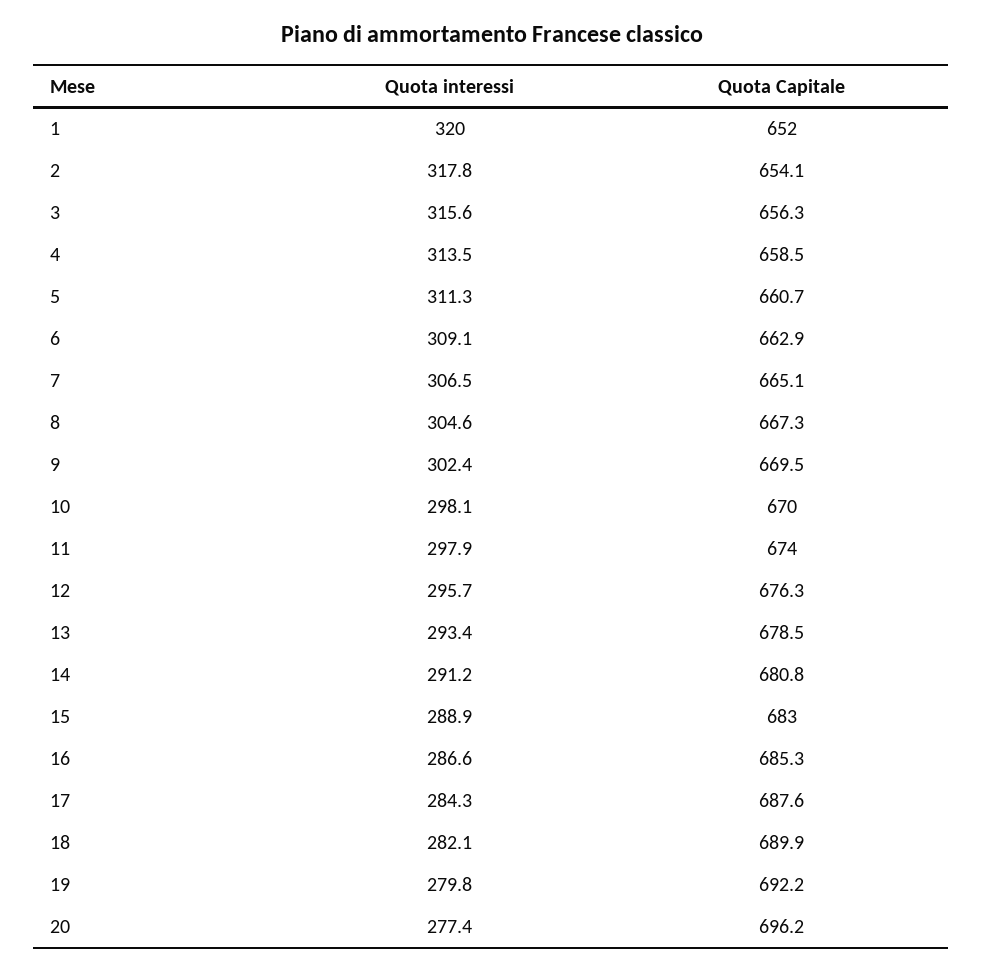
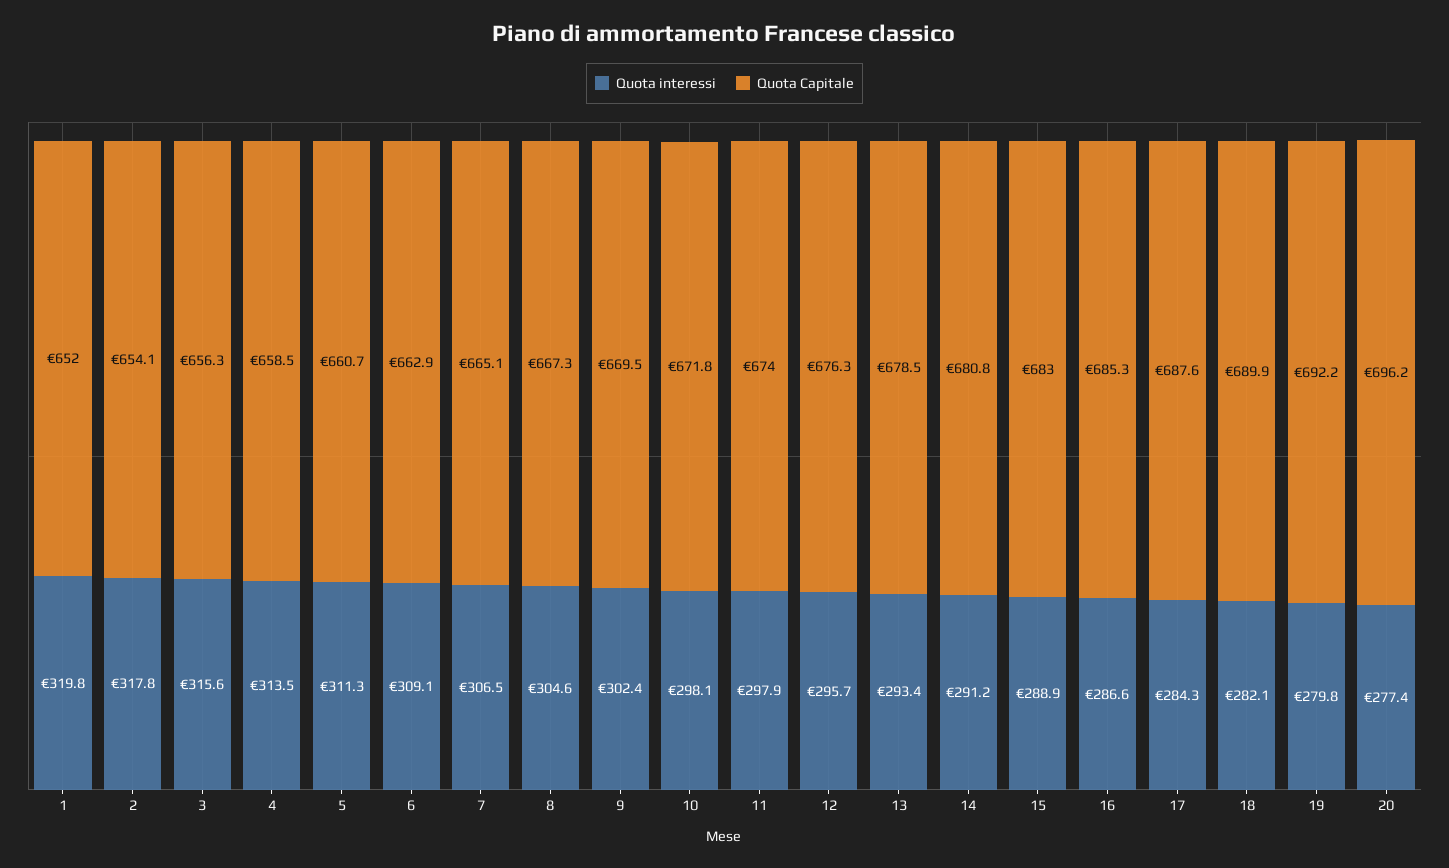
Quota interessi, 1: 320 -> 319.8
Quota Capitale, 10: 670 -> 671.8

